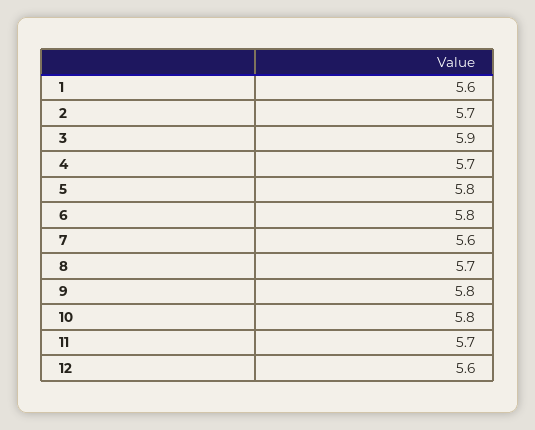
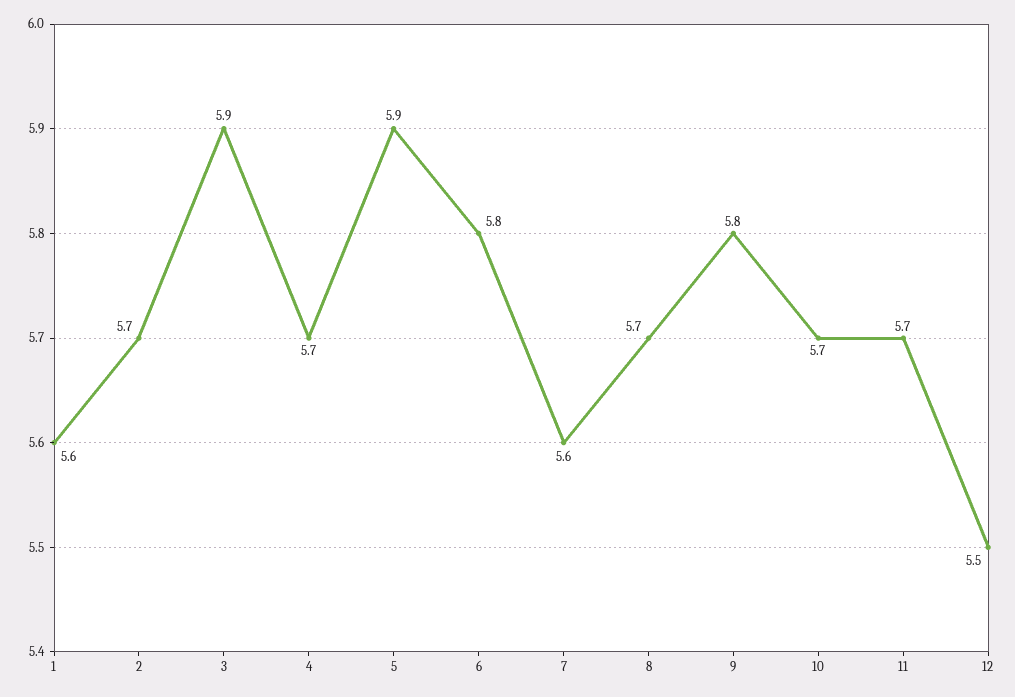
5: 5.8 -> 5.9
10: 5.8 -> 5.7
12: 5.6 -> 5.5

